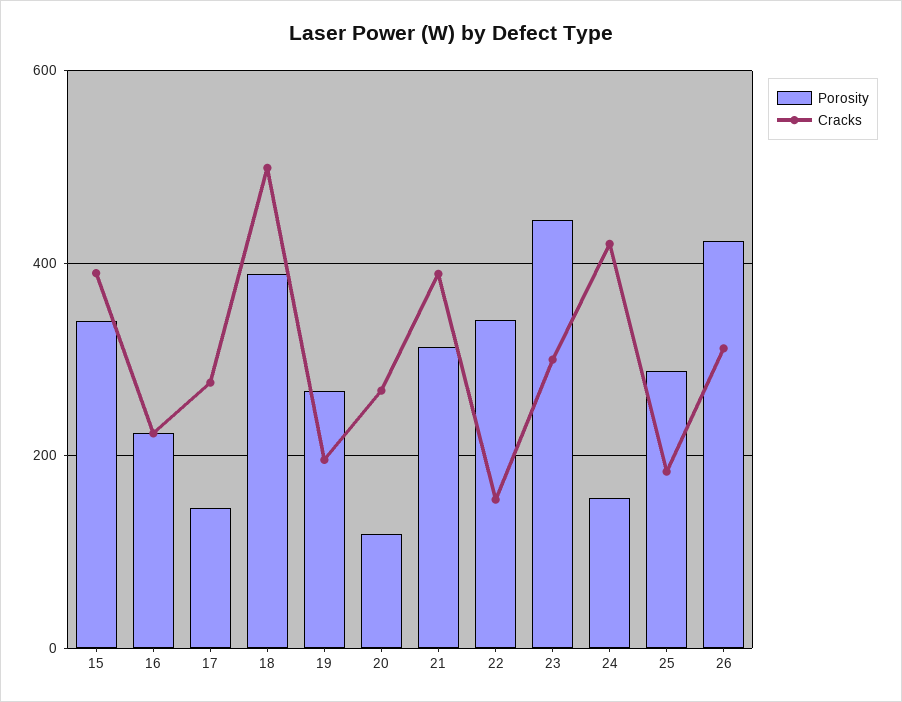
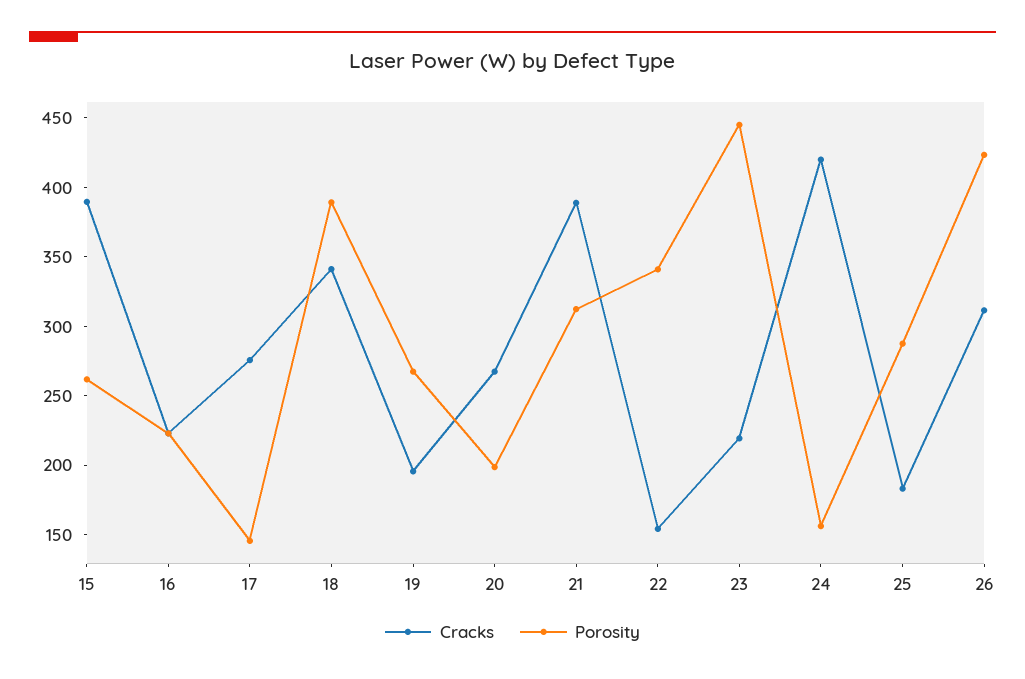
Porosity, 15: 340 -> 260
Cracks, 18: 500 -> 340
Porosity, 20: 120 -> 200
Cracks, 23: 300 -> 220

